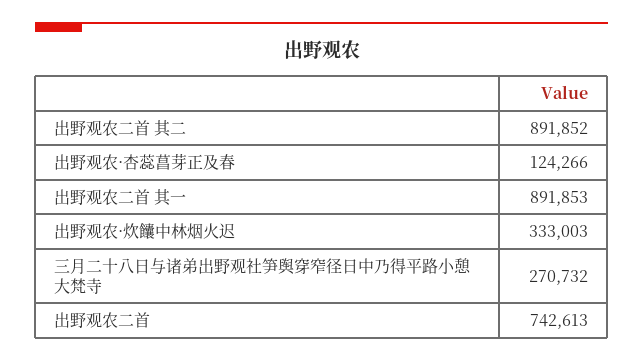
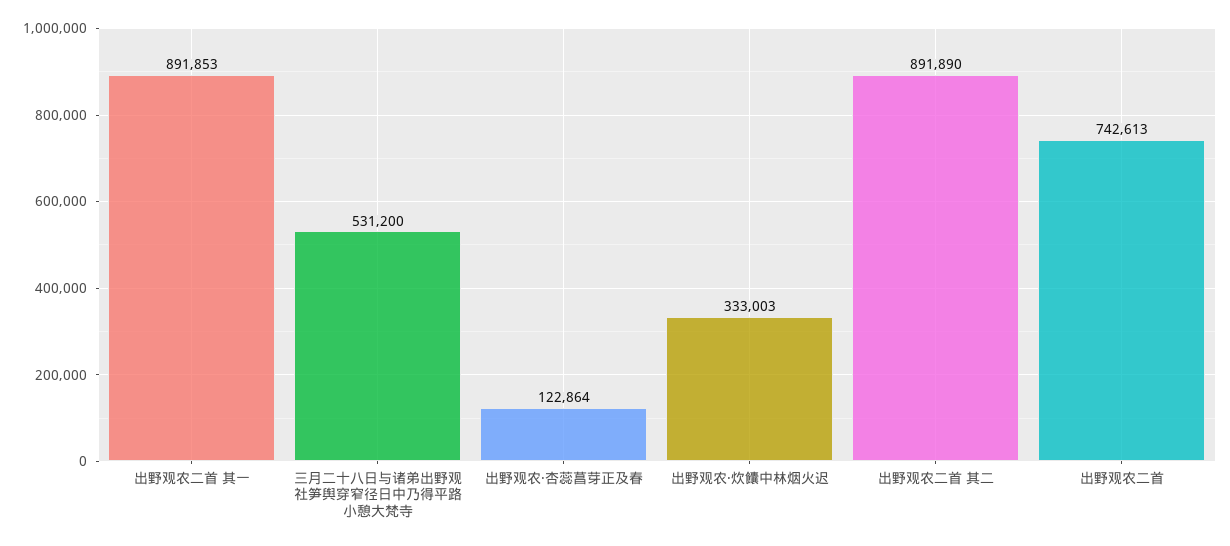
出野观农二首 其二: 891852 -> 891890
出野观农·杏蕊菖芽正及春: 124266 -> 122864
三月二十八日与诸弟出野观社笋舆穿窄径日中乃得平路小憩大梵寺: 270732 -> 531200

